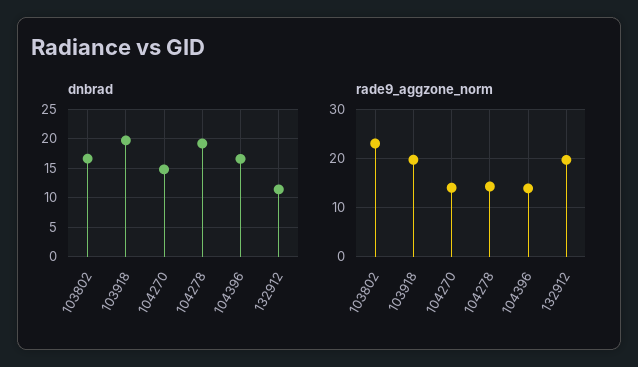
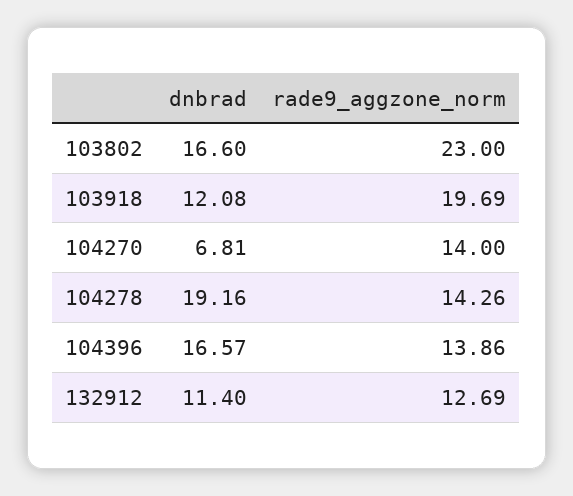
dnbrad, 103918: 20 -> 12.08
dnbrad, 104270: 15 -> 6.81
rade9_aggzone_norm, 132912: 20 -> 12.69

